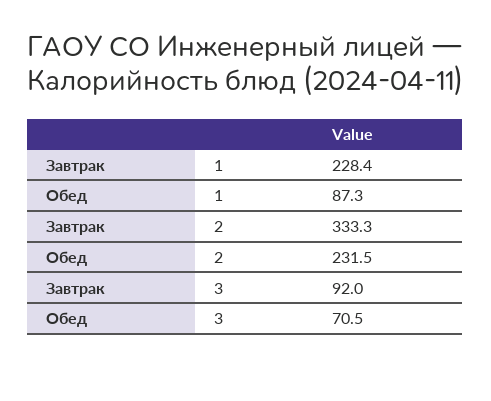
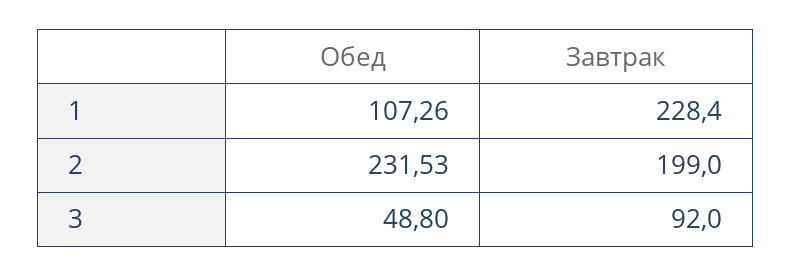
Обед, 1: 87.3 -> 107.26
Завтрак, 2: 333.3 -> 199
Обед, 3: 70.5 -> 48.8

